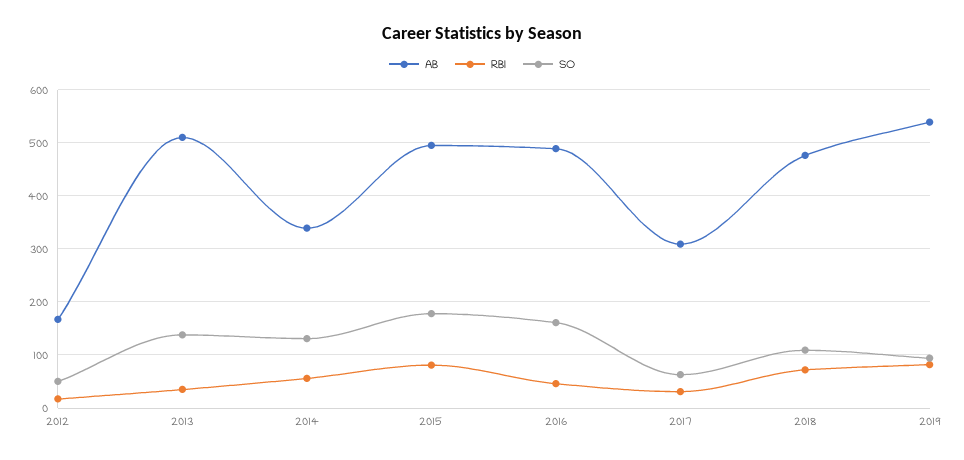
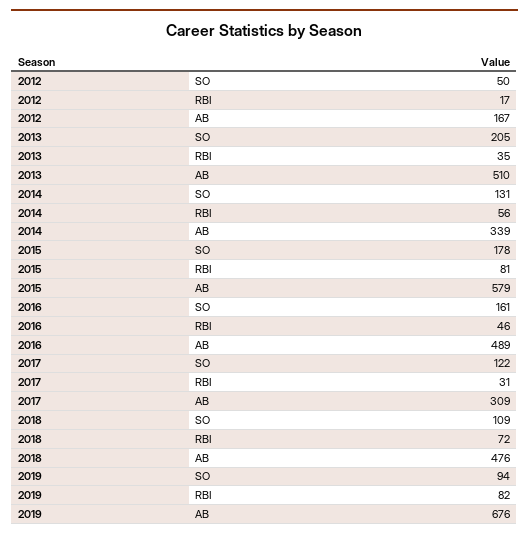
SO, 2013: 140 -> 205
AB, 2015: 500 -> 579
SO, 2017: 60 -> 122
AB, 2019: 540 -> 676

